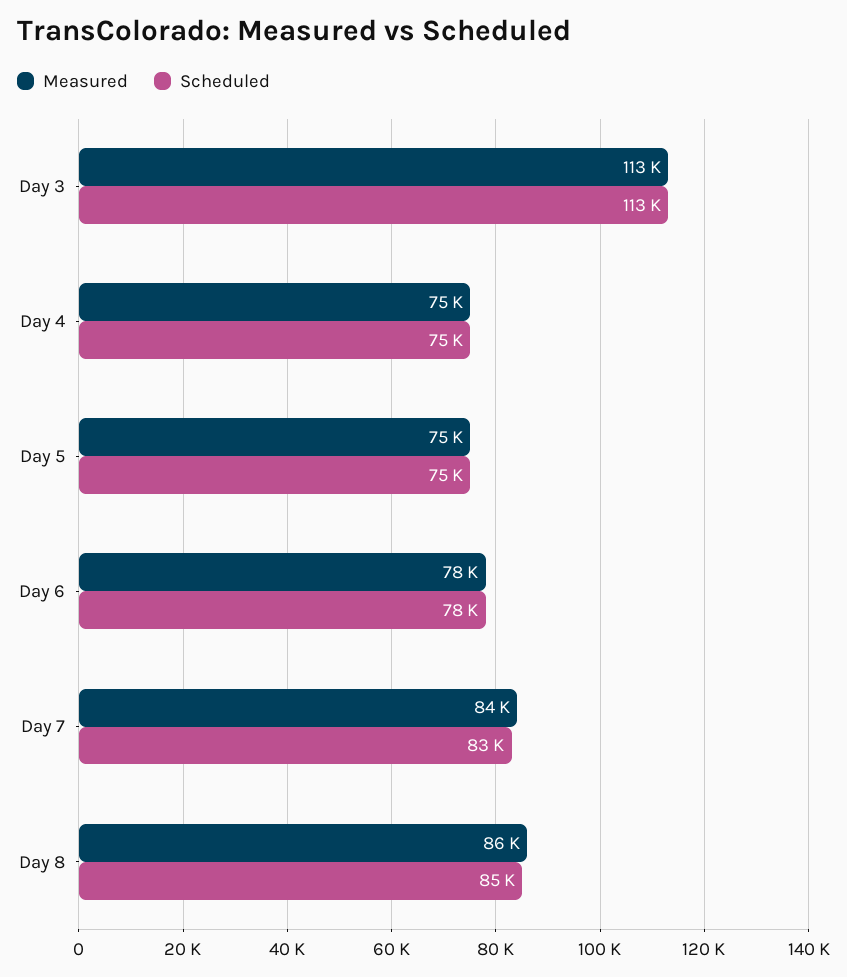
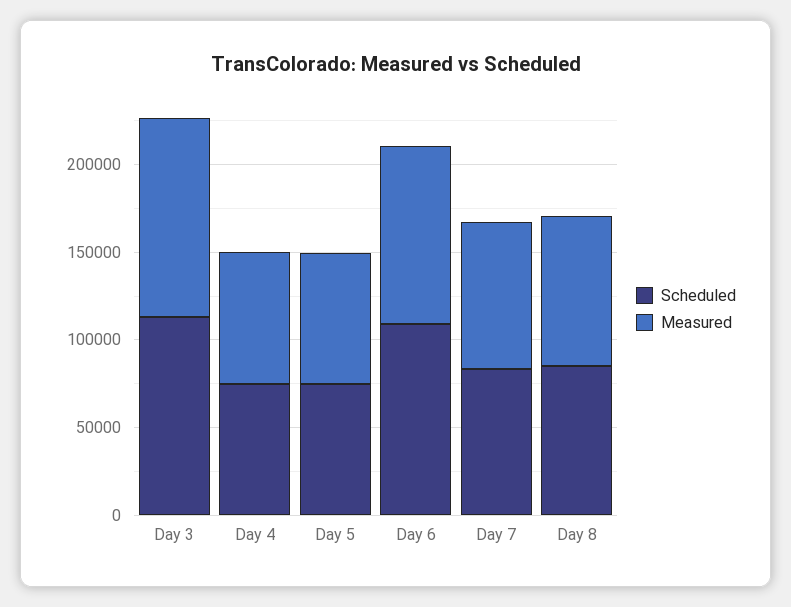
Measured, Day 6: 78000 -> 100000
Scheduled, Day 6: 78000 -> 110000

